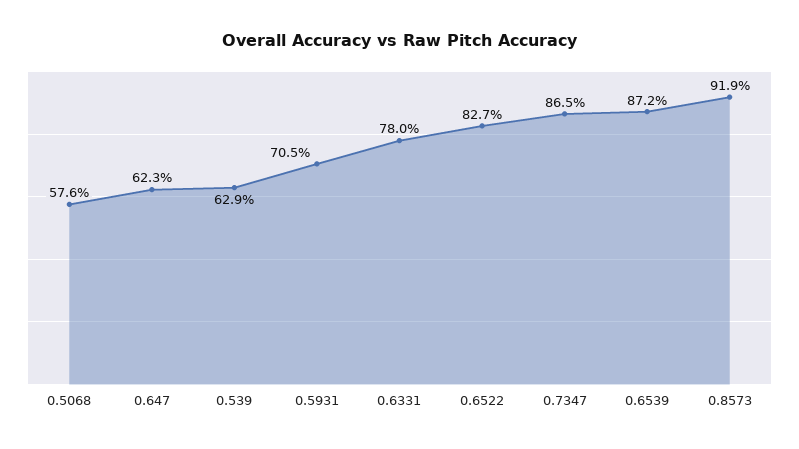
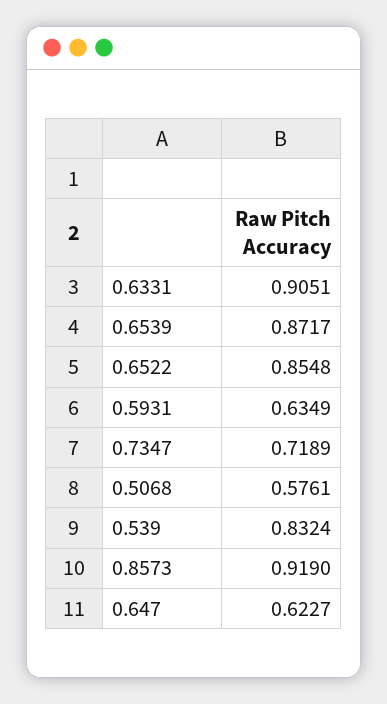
0.539: 0.629 -> 0.8324
0.5931: 0.705 -> 0.6349
0.6331: 0.78 -> 0.9051
0.6522: 0.827 -> 0.8548
0.7347: 0.865 -> 0.7189

